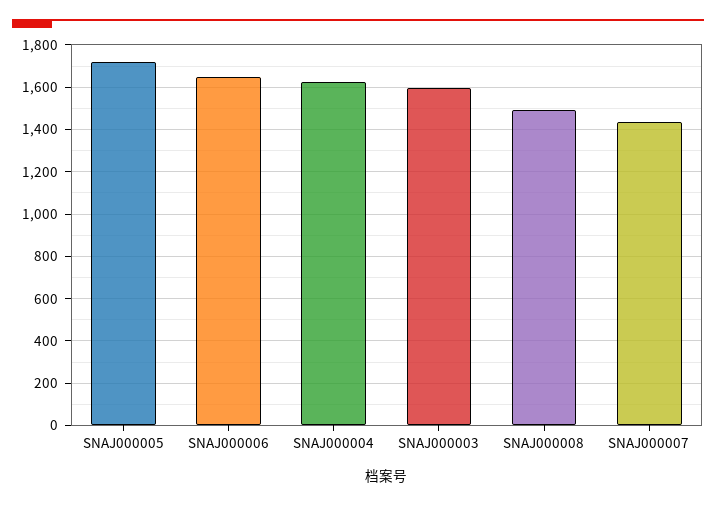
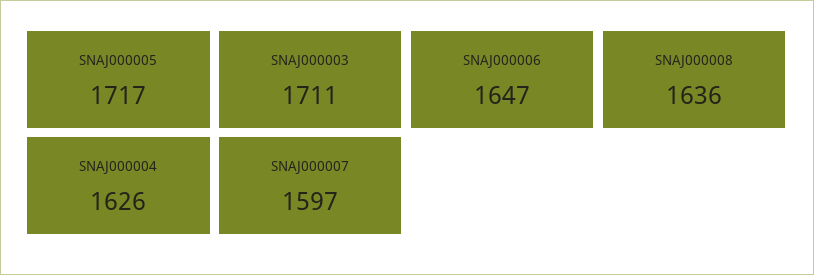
SNAJ000003: 1600 -> 1711
SNAJ000008: 1500 -> 1636
SNAJ000007: 1450 -> 1597

